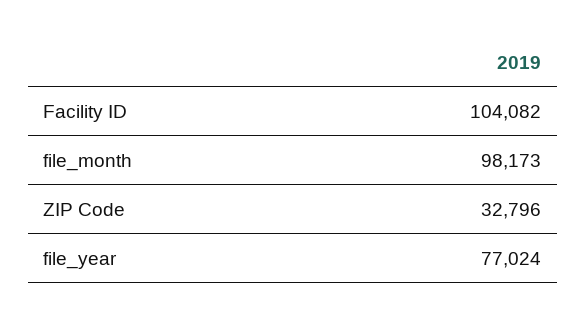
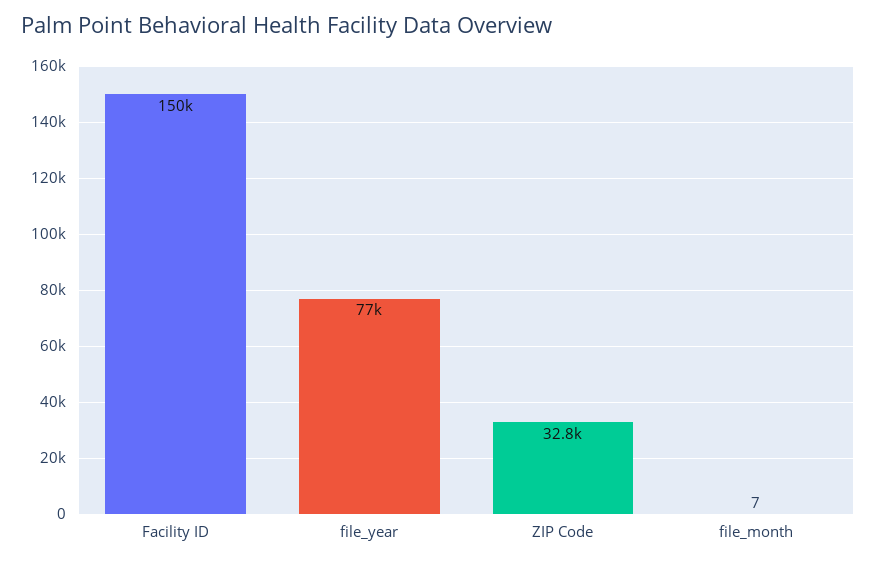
Facility ID: 104082 -> 150000
file_month: 98173 -> 7

